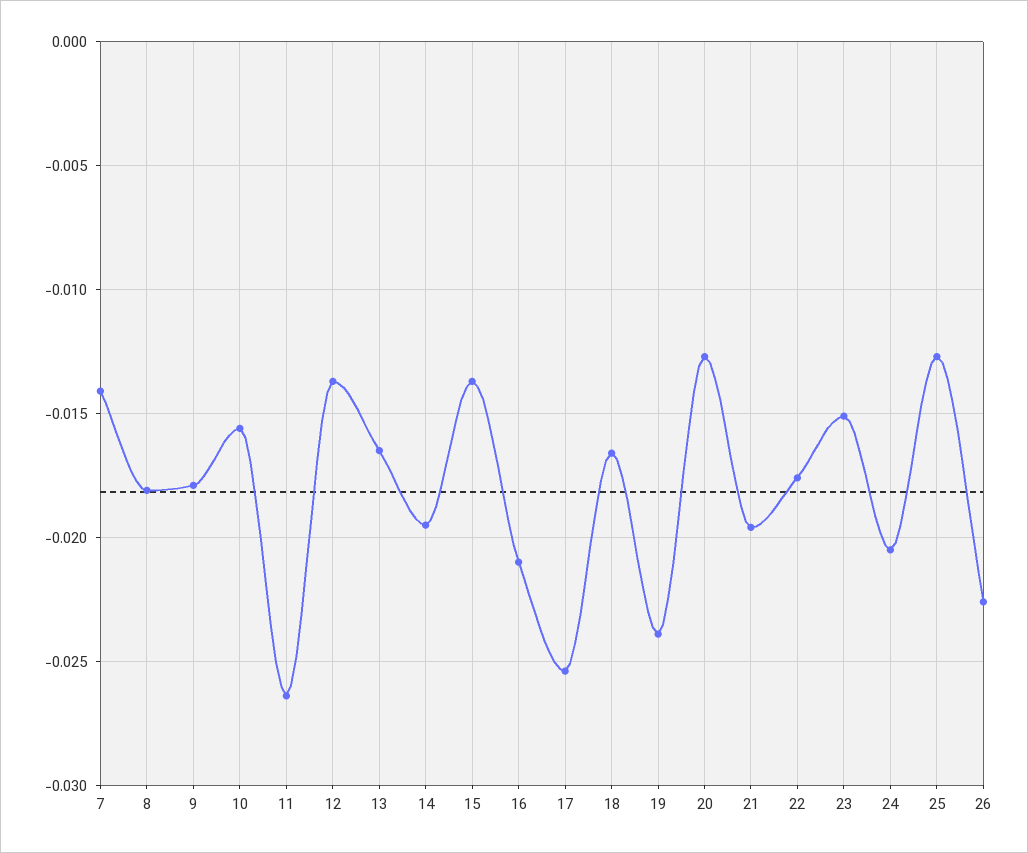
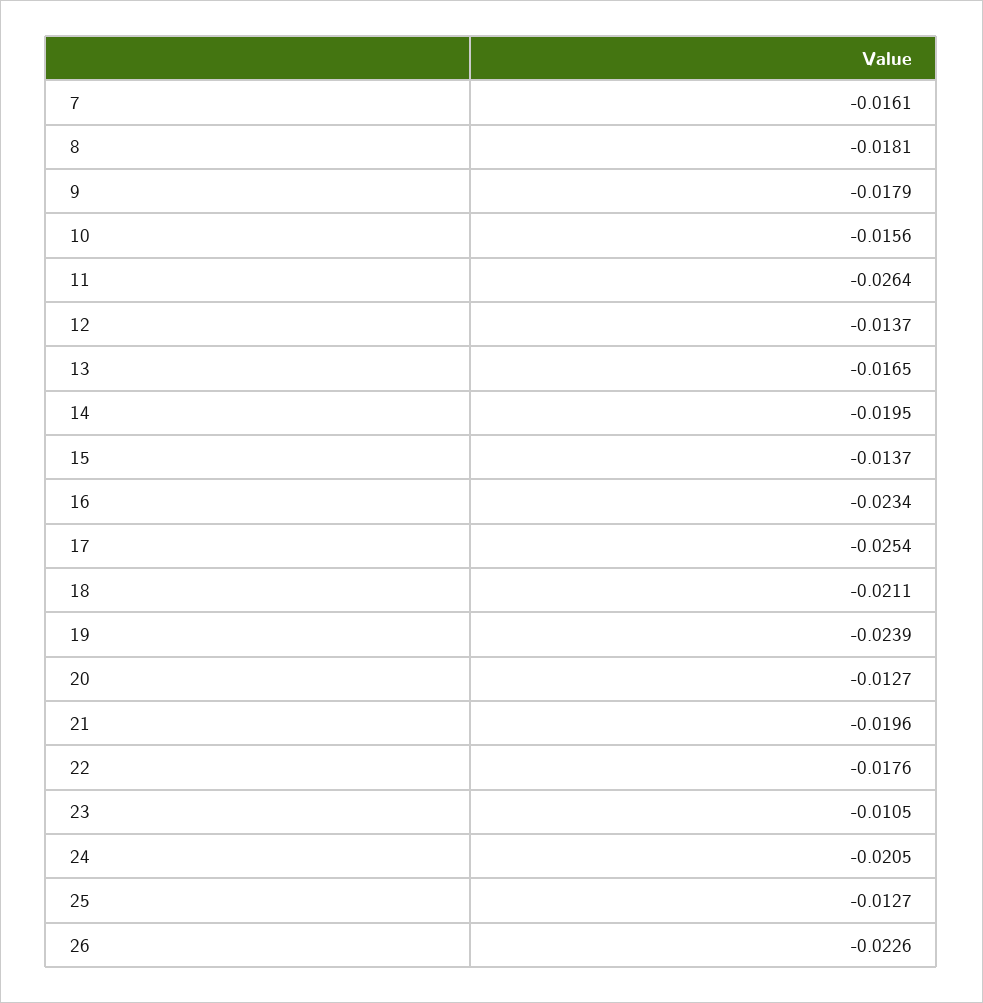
7: -0.014 -> -0.0161
16: -0.021 -> -0.0234
18: -0.0165 -> -0.0211
23: -0.015 -> -0.0105

